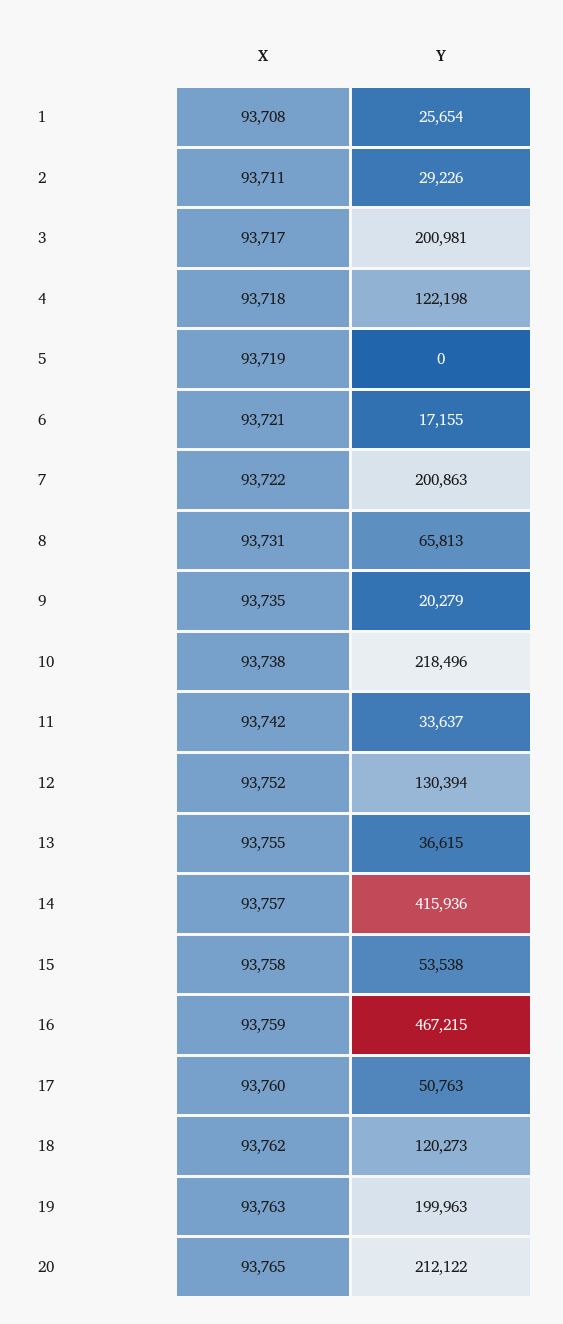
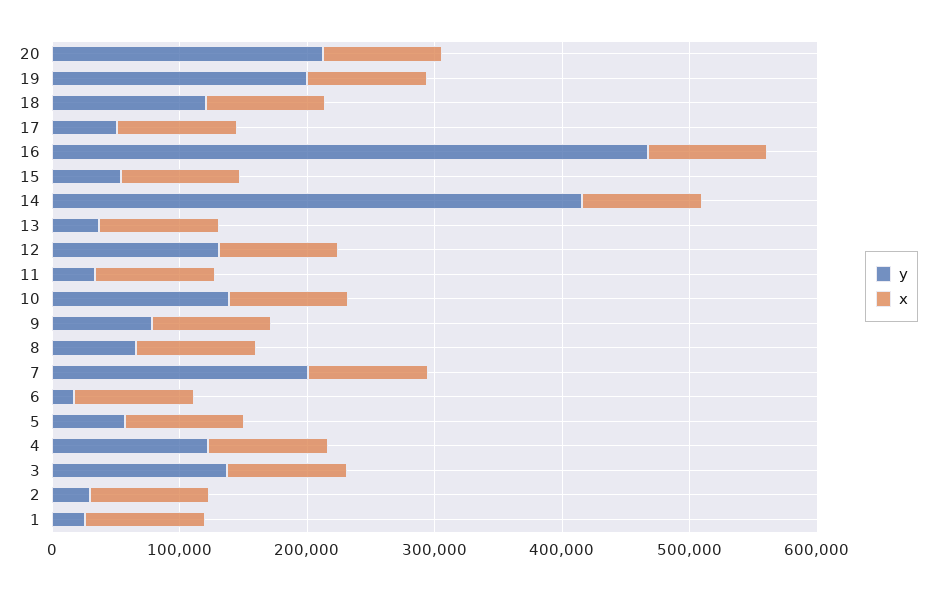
Y, 3: 200981 -> 140000
Y, 5: 0 -> 60000
Y, 9: 20279 -> 80000
Y, 10: 218496 -> 140000

